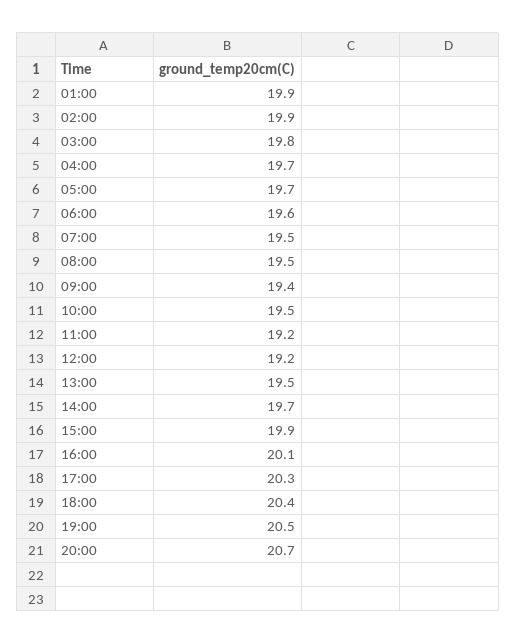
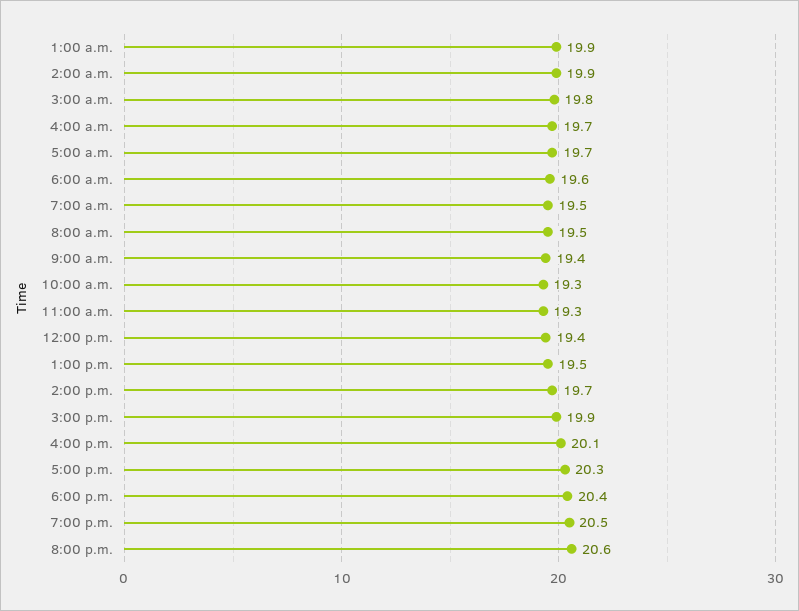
10:00: 19.5 -> 19.3
11:00: 19.2 -> 19.3
12:00: 19.2 -> 19.4
20:00: 20.7 -> 20.6

